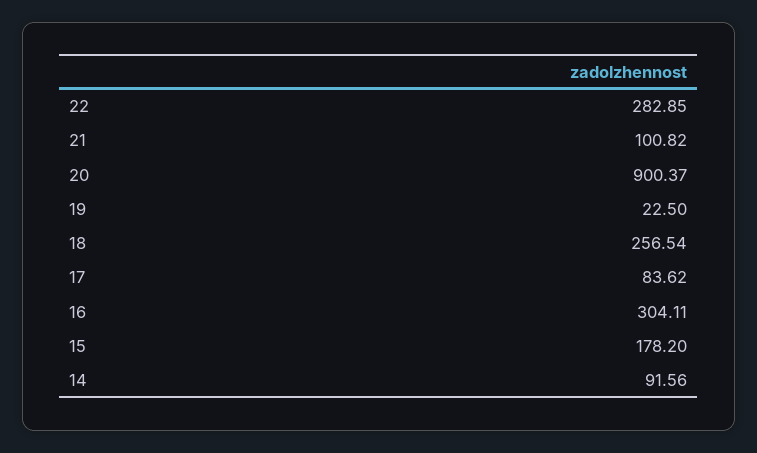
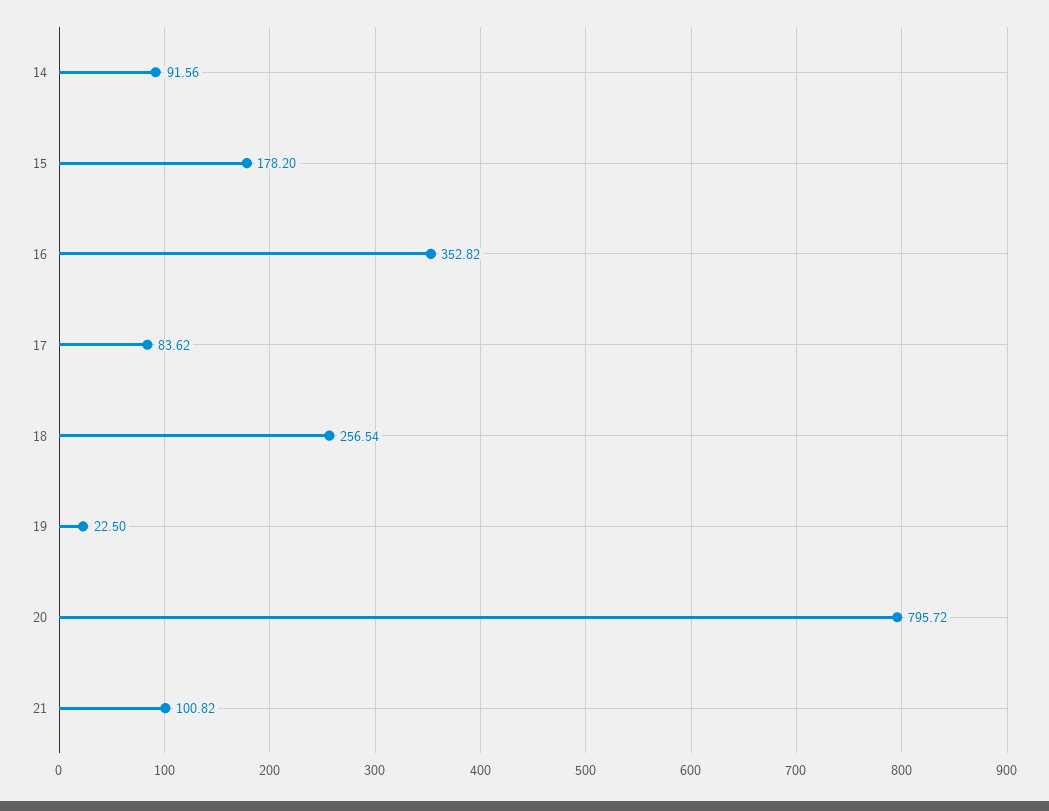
22: 282.85 -> none
20: 900.37 -> 795.72
16: 304.11 -> 352.82

